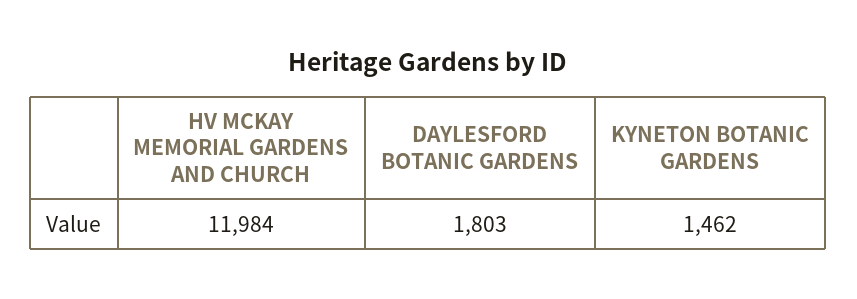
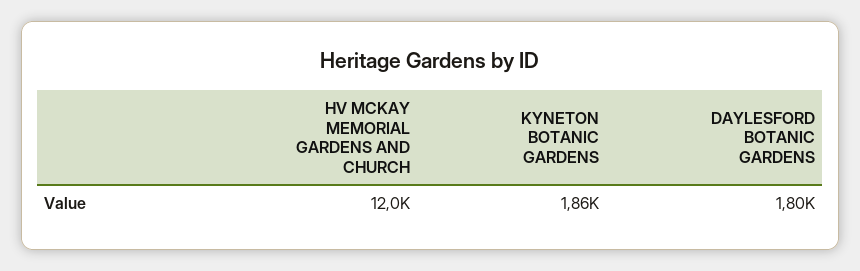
KYNETON BOTANIC GARDENS: 1462 -> 1860

